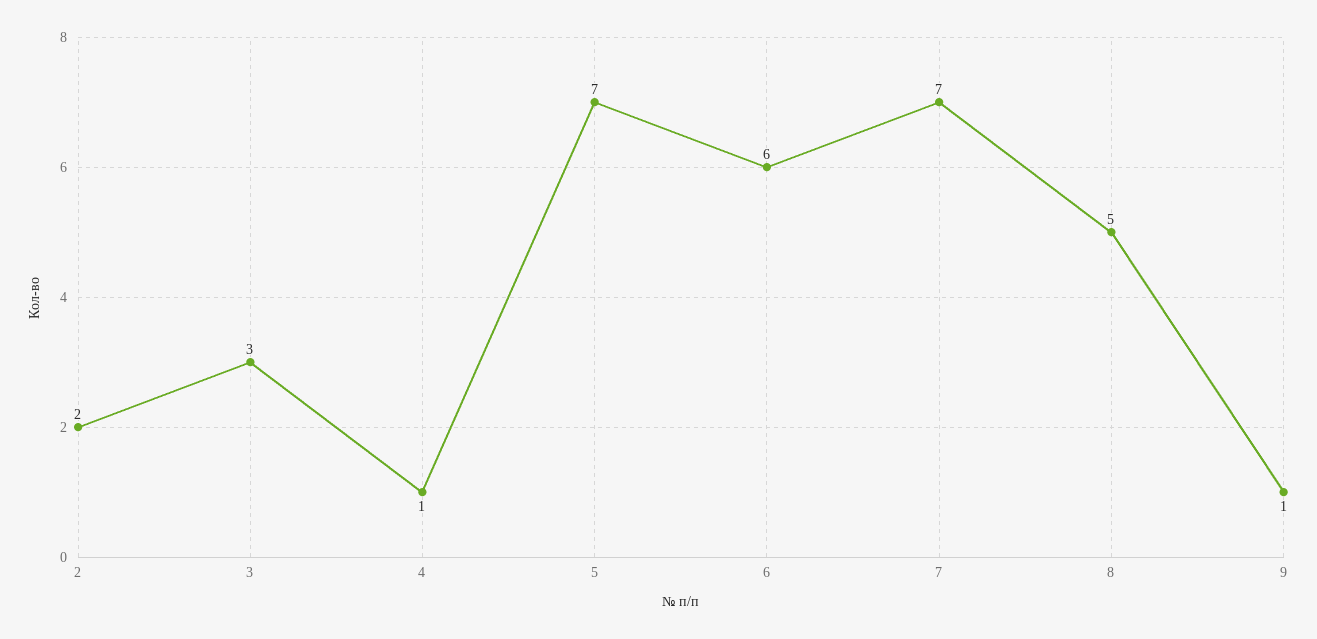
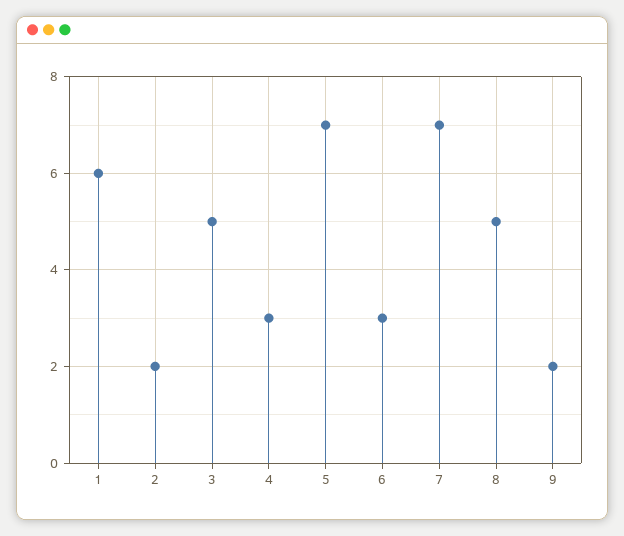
3: 3 -> 5
4: 1 -> 3
6: 6 -> 3
9: 1 -> 2
1: none -> 6

